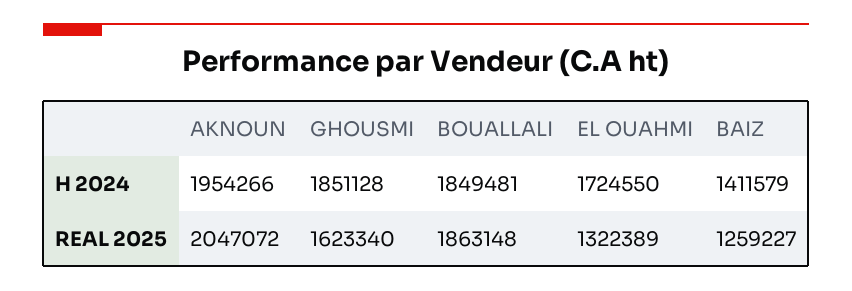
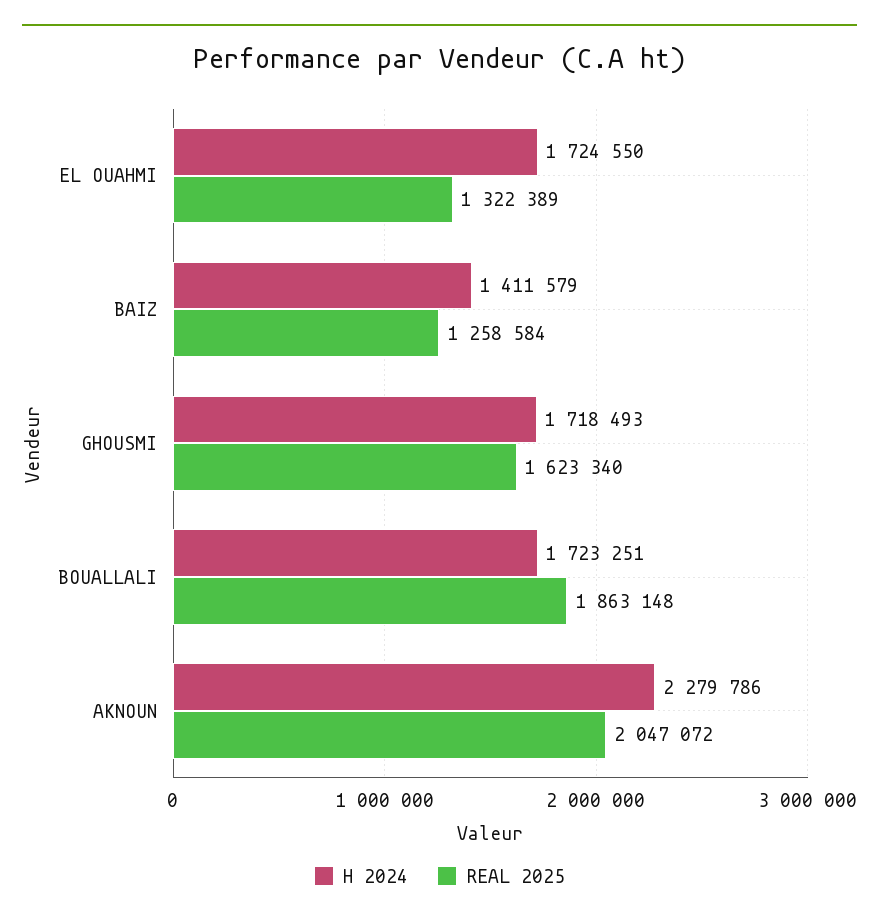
H 2024, AKNOUN: 1954266 -> 2279786
H 2024, GHOUSMI: 1851128 -> 1718493
H 2024, BOUALLALI: 1849481 -> 1723251
REAL 2025, BAIZ: 1259227 -> 1258584

